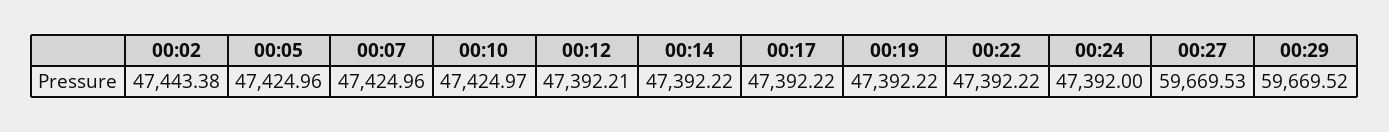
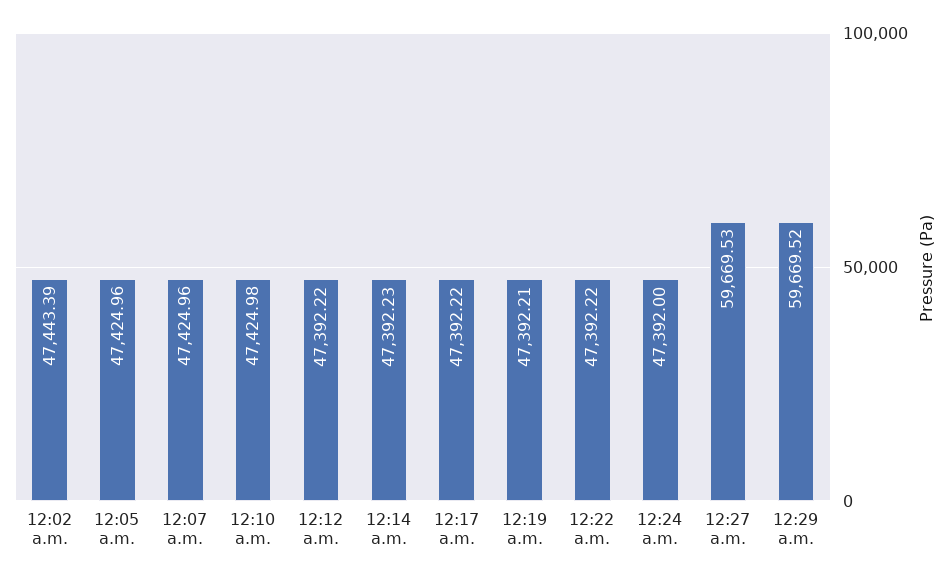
00:02: 47443.38 -> 47443.39
00:10: 47424.97 -> 47424.98
00:12: 47392.21 -> 47392.22
00:14: 47392.22 -> 47392.23
00:19: 47392.22 -> 47392.21

